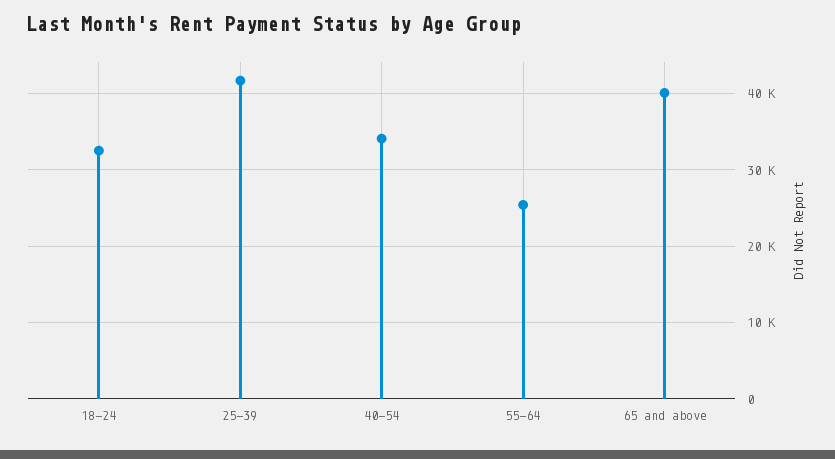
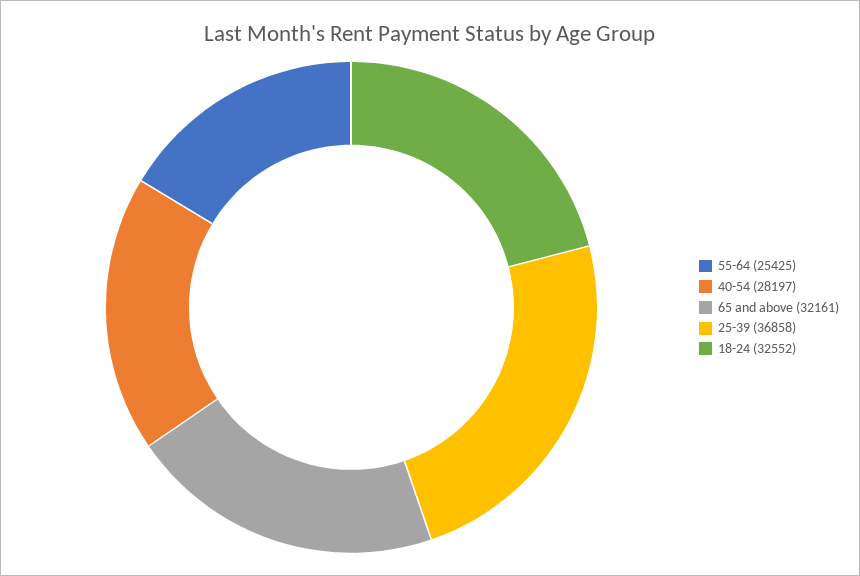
25-39: 42000 -> 36858
40-54: 34000 -> 28197
65 and above: 40000 -> 32161

